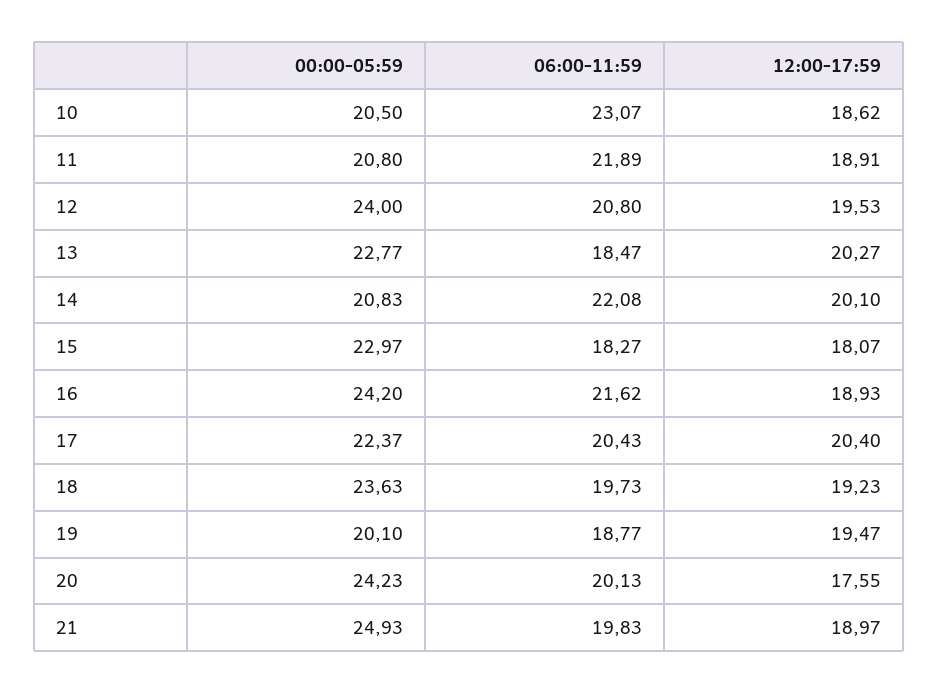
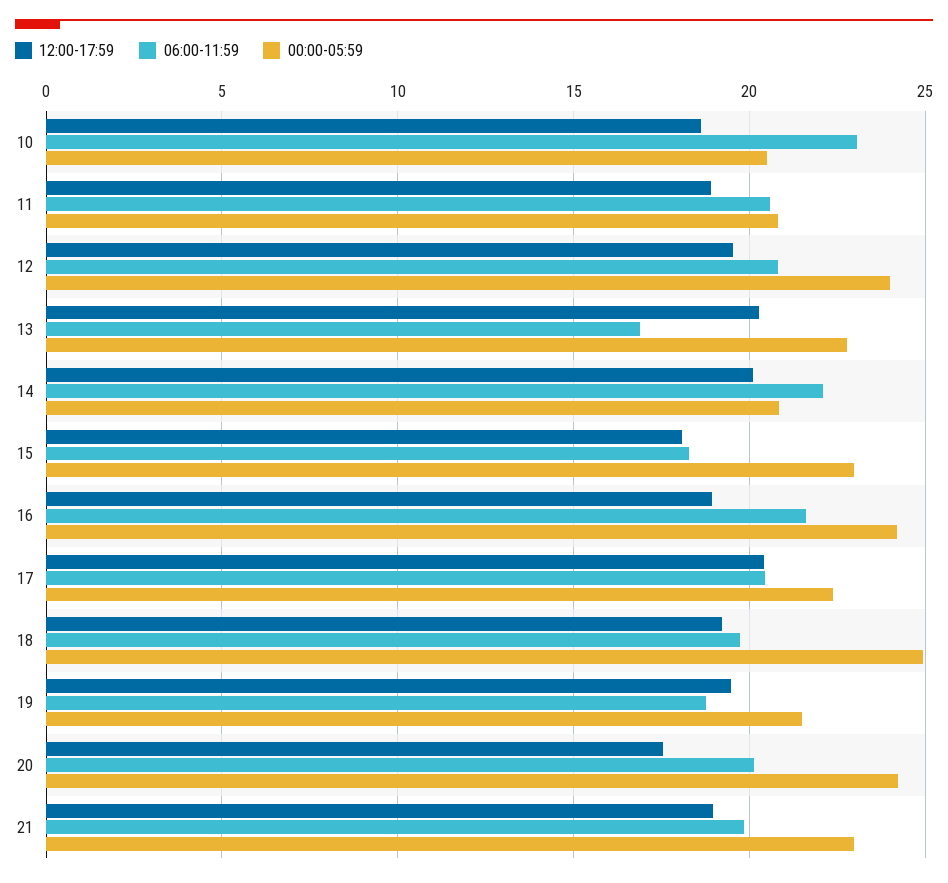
06:00-11:59, 11: 21.89 -> 20.5
06:00-11:59, 13: 18.47 -> 17
00:00-05:59, 18: 23.63 -> 25
00:00-05:59, 19: 20.1 -> 21.5
00:00-05:59, 21: 24.93 -> 23

